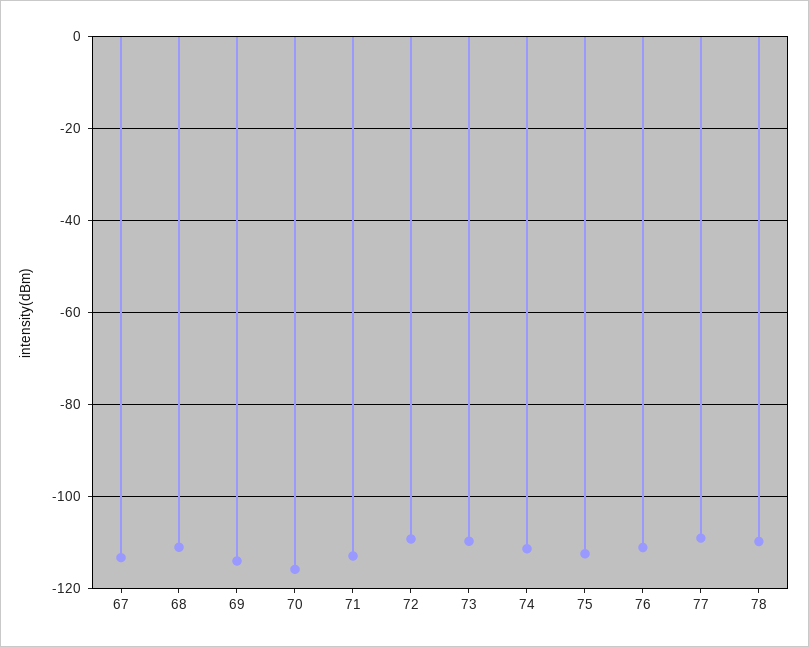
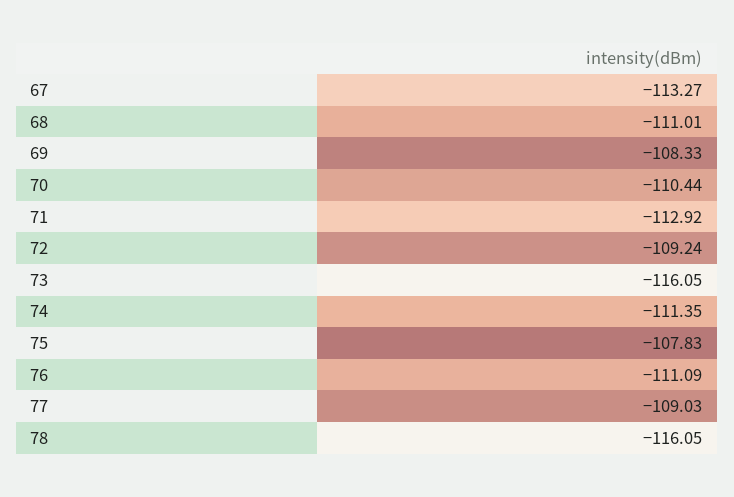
69: -114 -> -108.33
70: -116 -> -110.44
73: -110 -> -116.05
75: -112 -> -107.83
78: -110 -> -116.05

